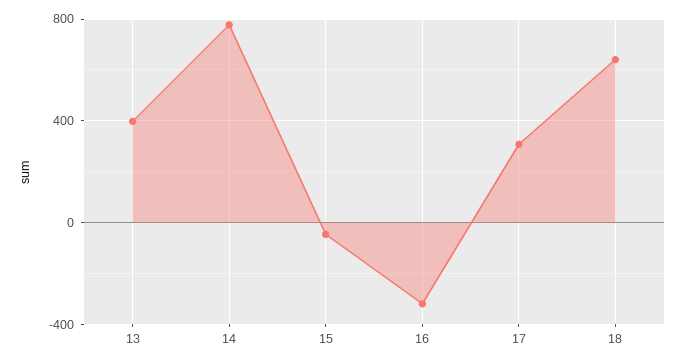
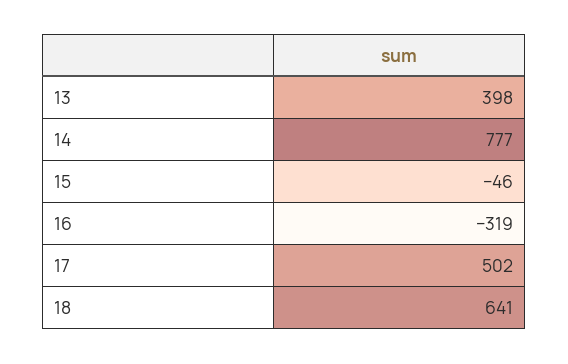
17: 300 -> 502

